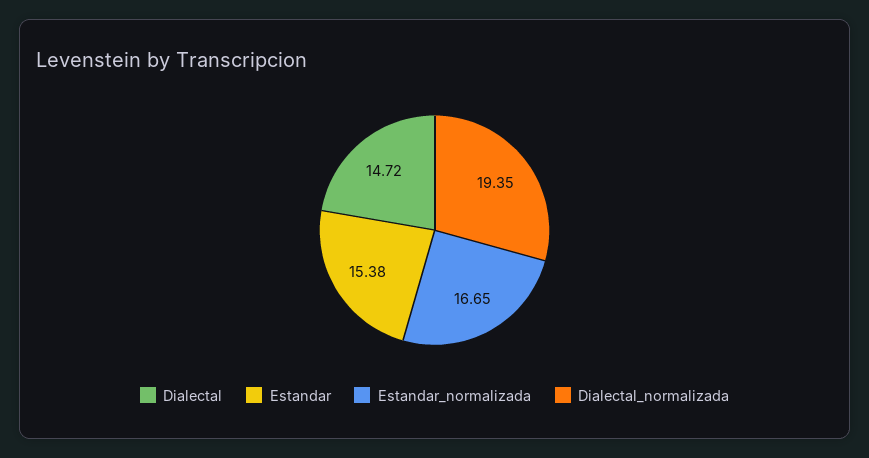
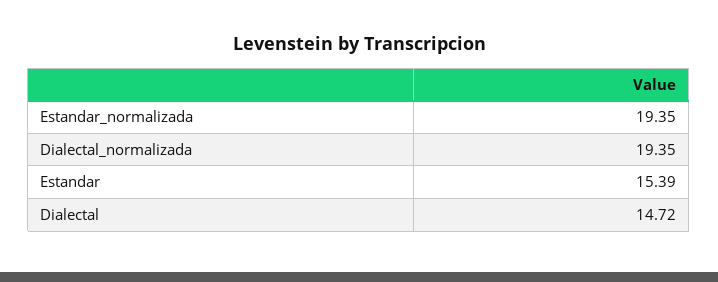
Estandar: 15.38 -> 15.39
Estandar_normalizada: 16.65 -> 19.35

